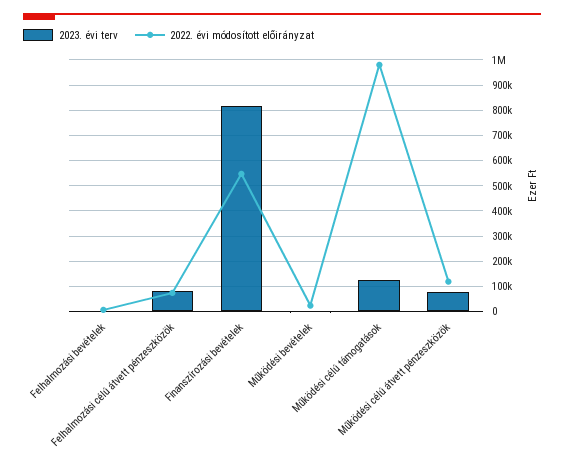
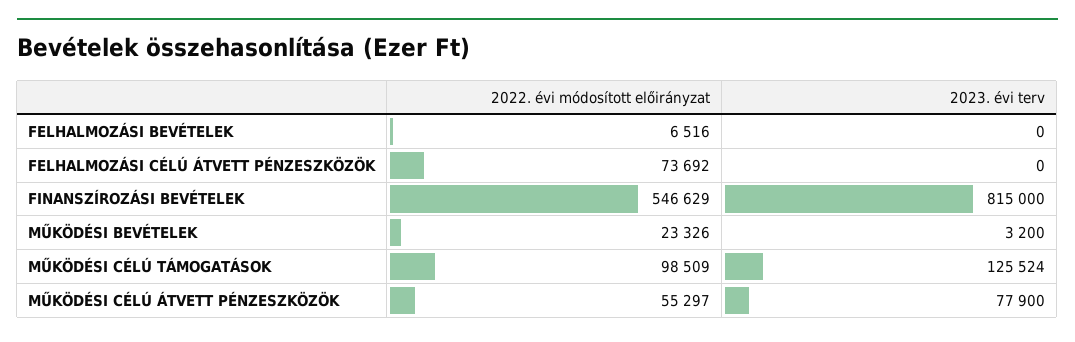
2023. évi terv, Felhalmozási célú átvett pénzeszközök: 75000 -> 0
2022. évi módosított előirányzat, Működési célú támogatások: 975000 -> 98509
2022. évi módosított előirányzat, Működési célú átvett pénzeszközök: 125000 -> 55297

